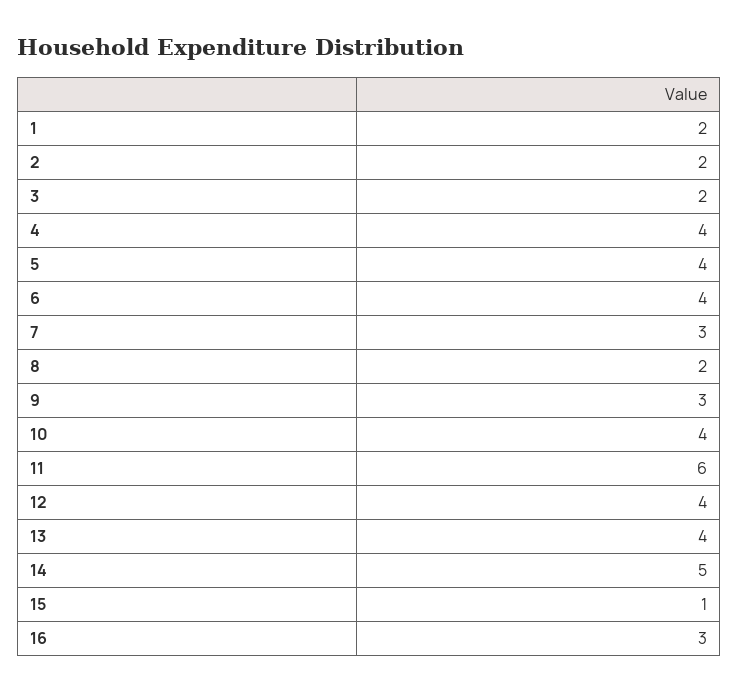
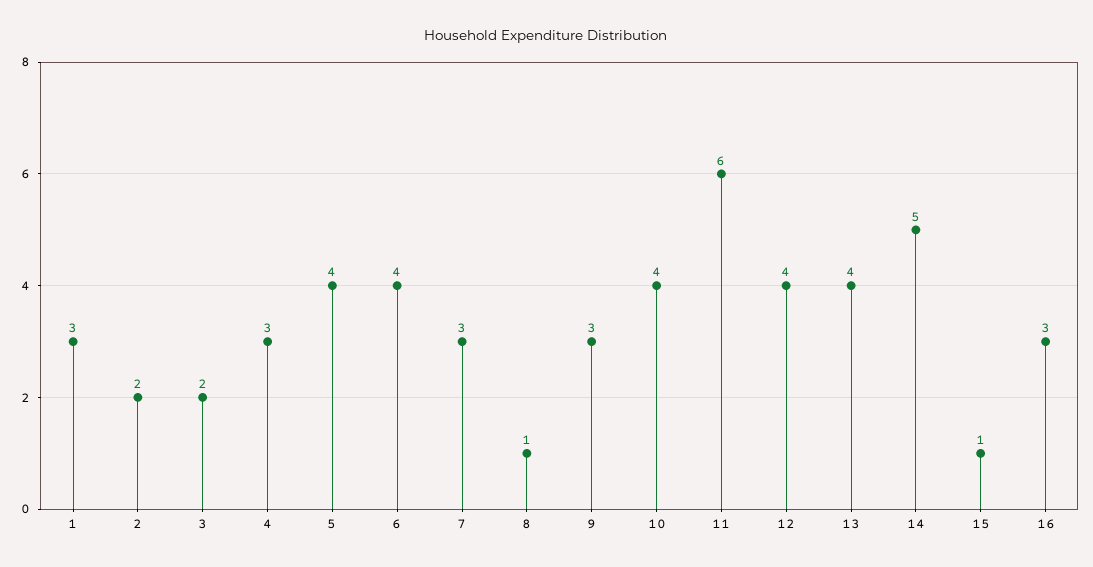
1: 2 -> 3
4: 4 -> 3
8: 2 -> 1

